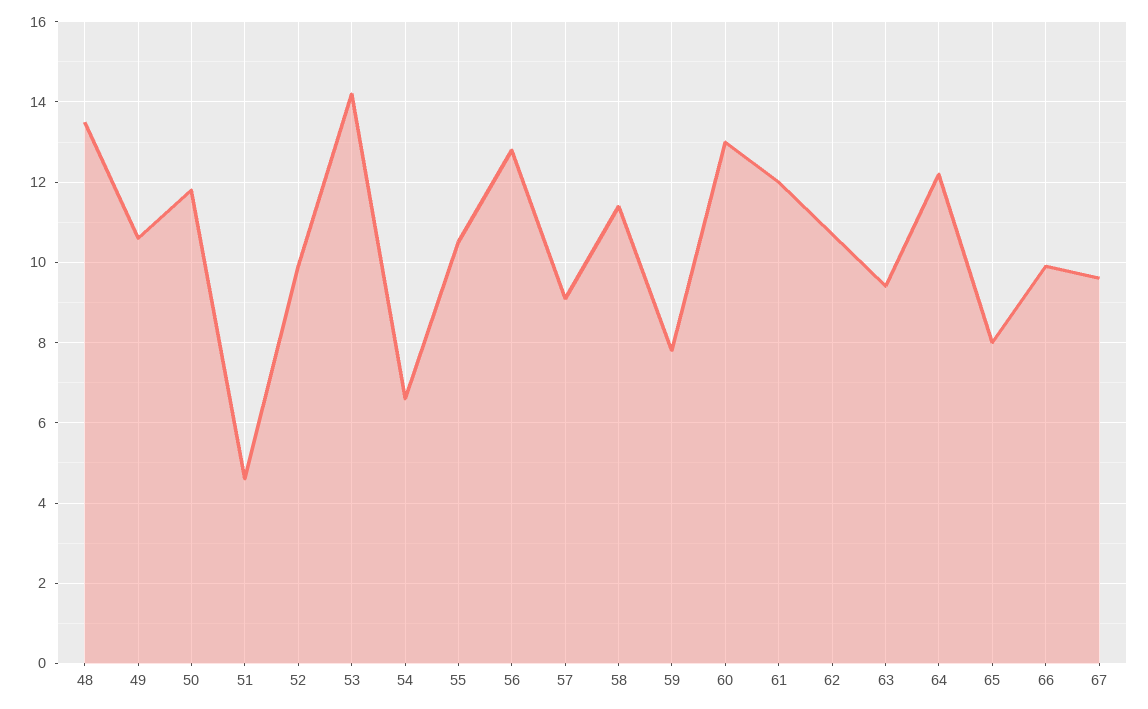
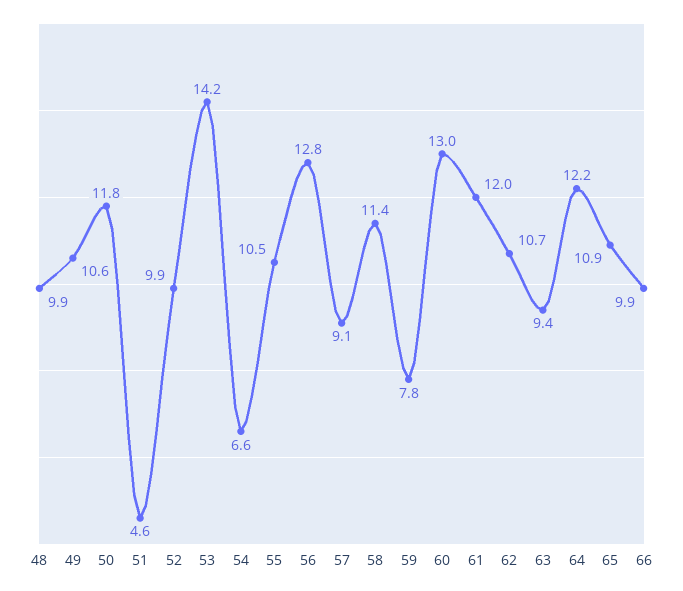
48: 13.5 -> 9.9
65: 8 -> 10.9
67: 9.5 -> none

